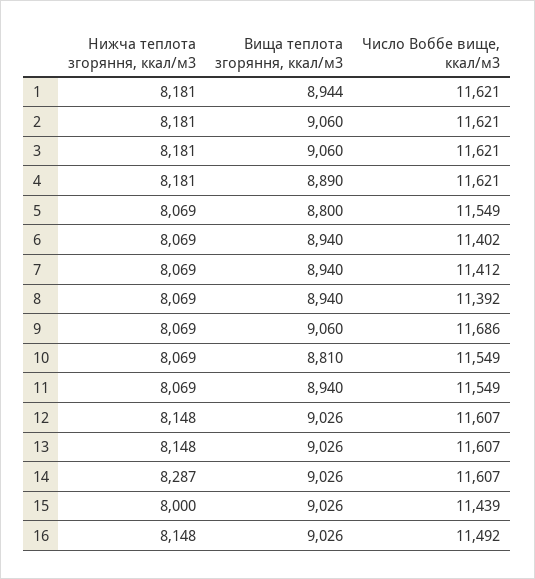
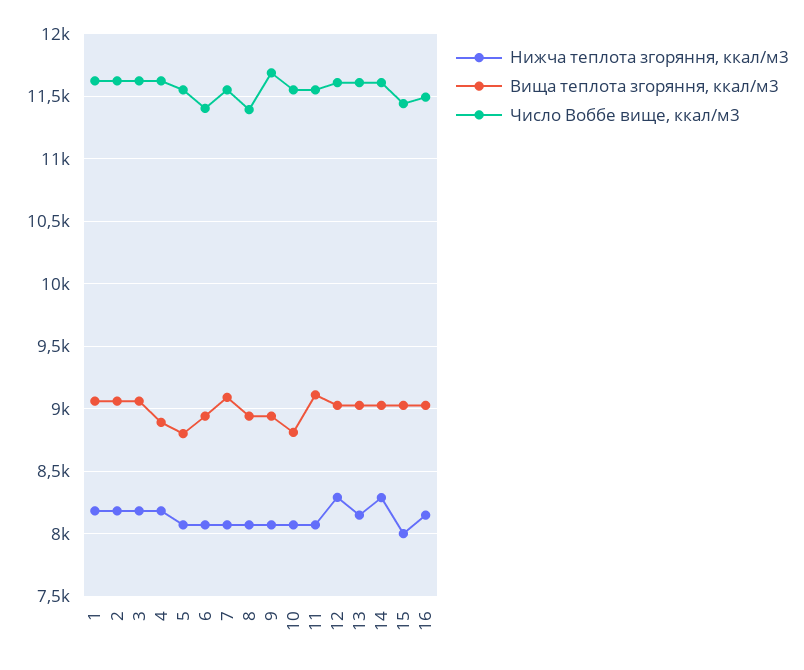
Вища теплота згоряння, ккал/м3, 1: 8944 -> 9050
Вища теплота згоряння, ккал/м3, 7: 8940 -> 9100
Число Воббе вище, ккал/м3, 7: 11412 -> 11550
Вища теплота згоряння, ккал/м3, 9: 9060 -> 8950
Вища теплота згоряння, ккал/м3, 11: 8940 -> 9100
Нижча теплота згоряння, ккал/м3, 12: 8148 -> 8300

